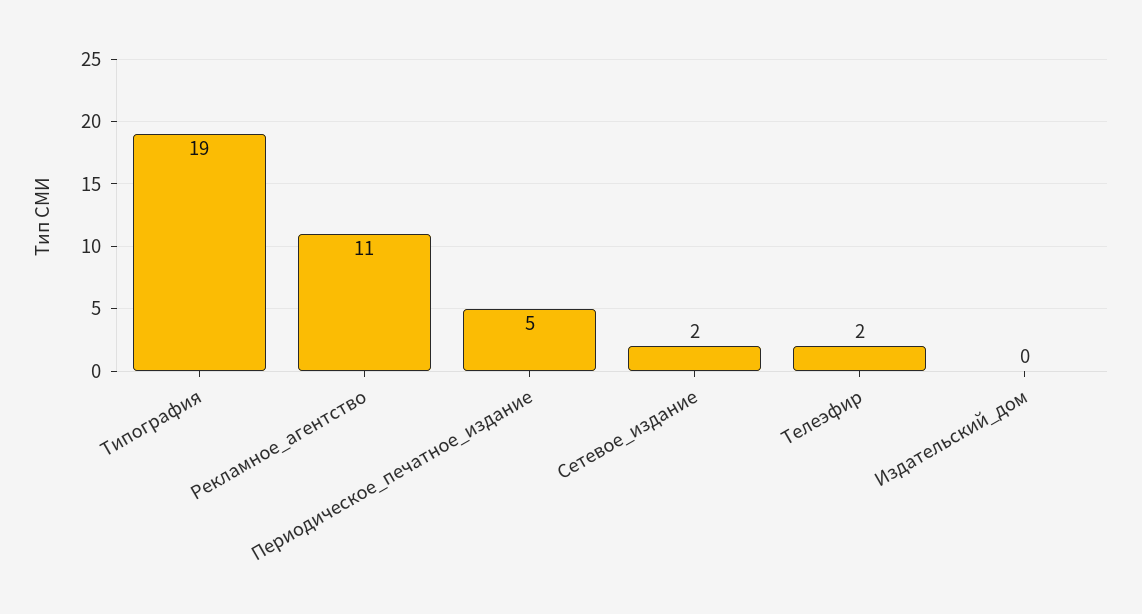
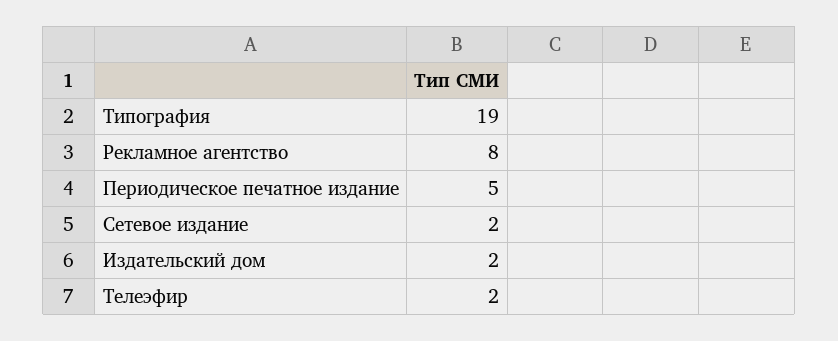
Рекламное_агентство: 11 -> 8
Издательский_дом: 0 -> 2

